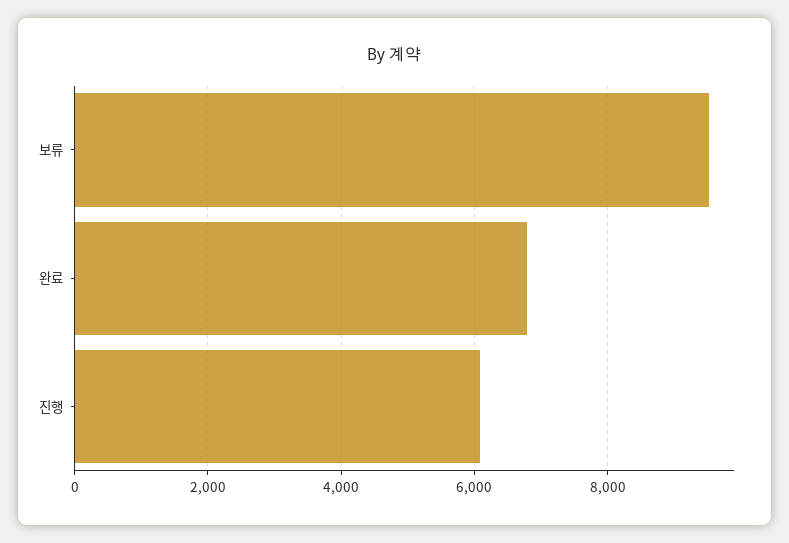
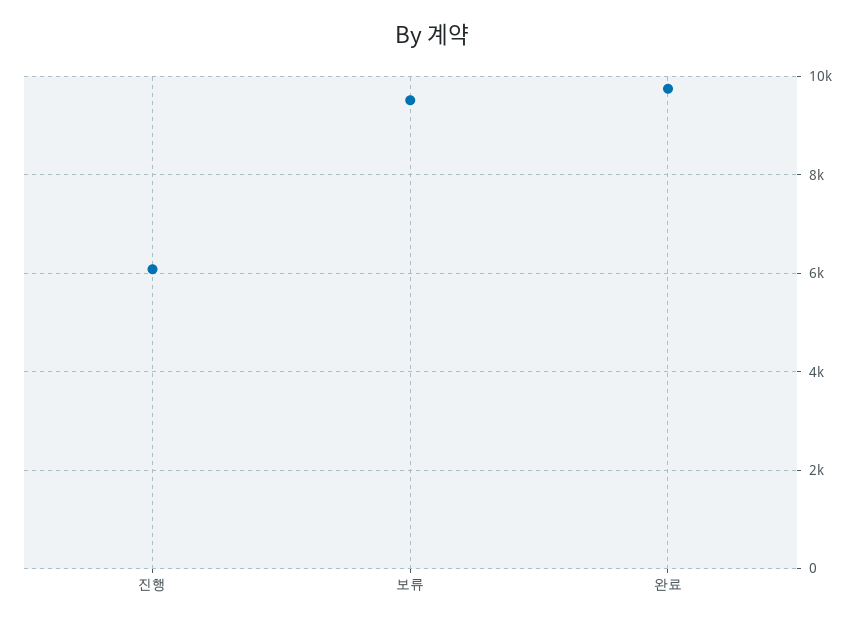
완료: 6800 -> 9800

